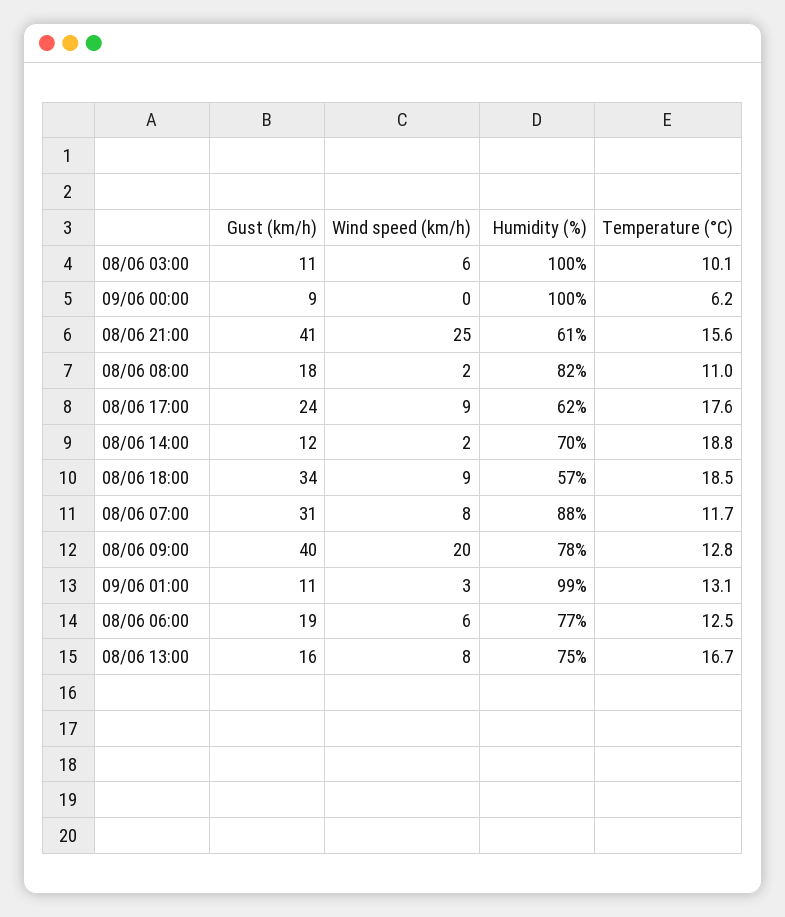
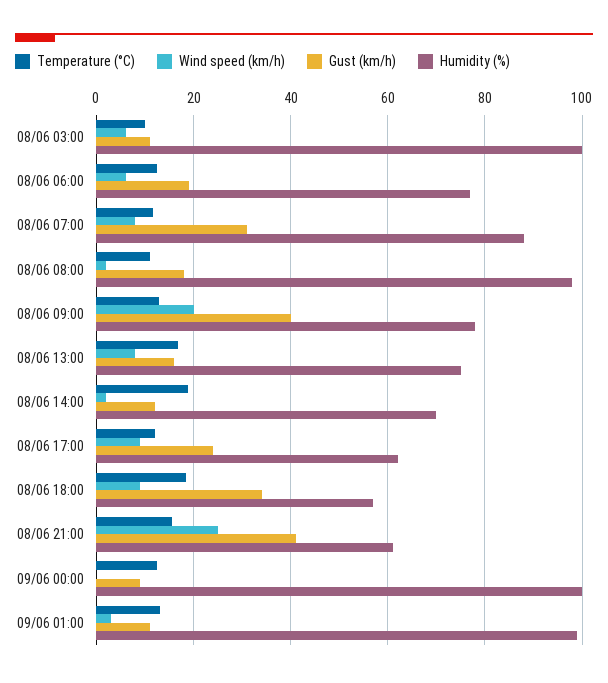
Temperature (°C), 09/06 00:00: 6.2 -> 12
Humidity (%), 08/06 08:00: 82 -> 98
Temperature (°C), 08/06 17:00: 17.6 -> 12

